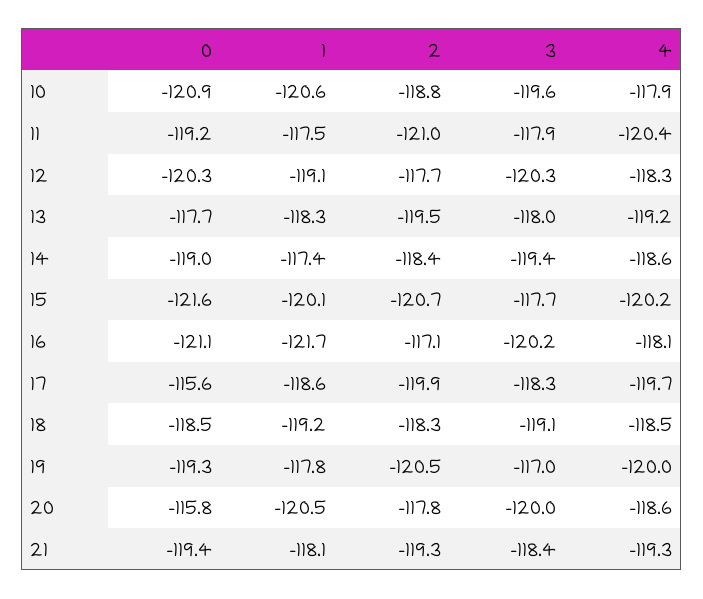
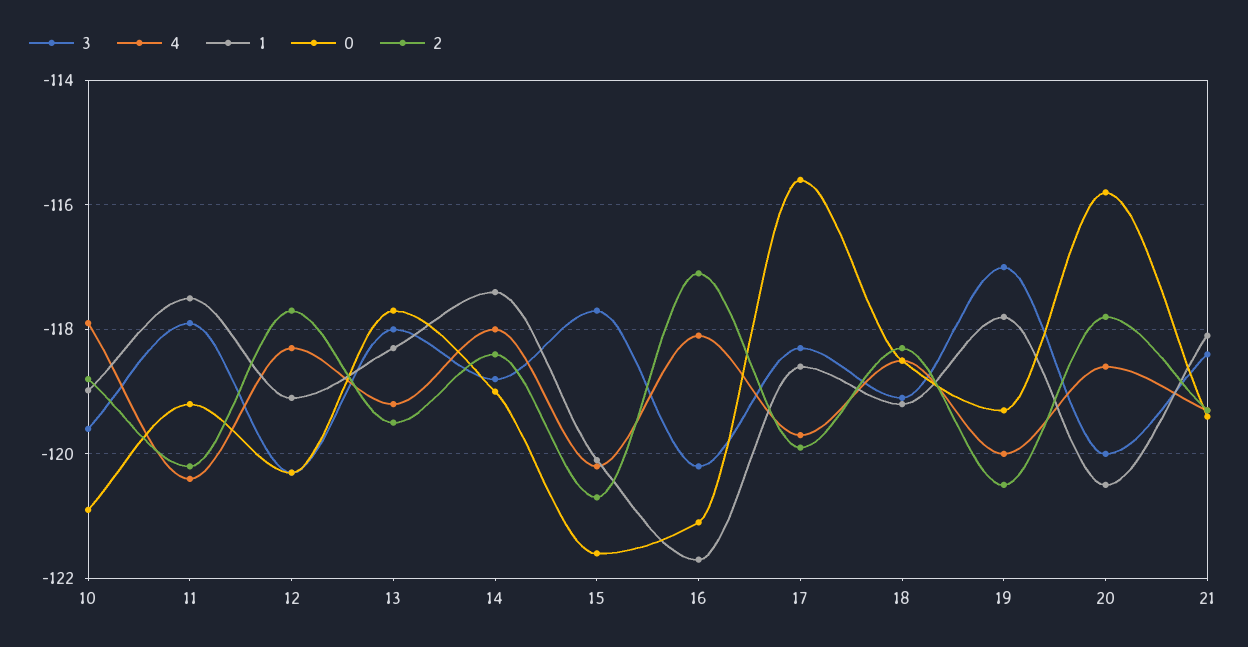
1, 10: -120.6 -> -119
2, 11: -121 -> -120.2
3, 14: -119.4 -> -118.8
4, 14: -118.6 -> -118

